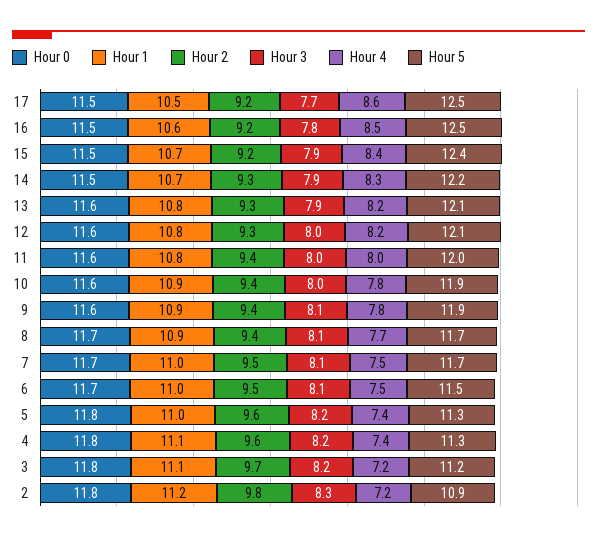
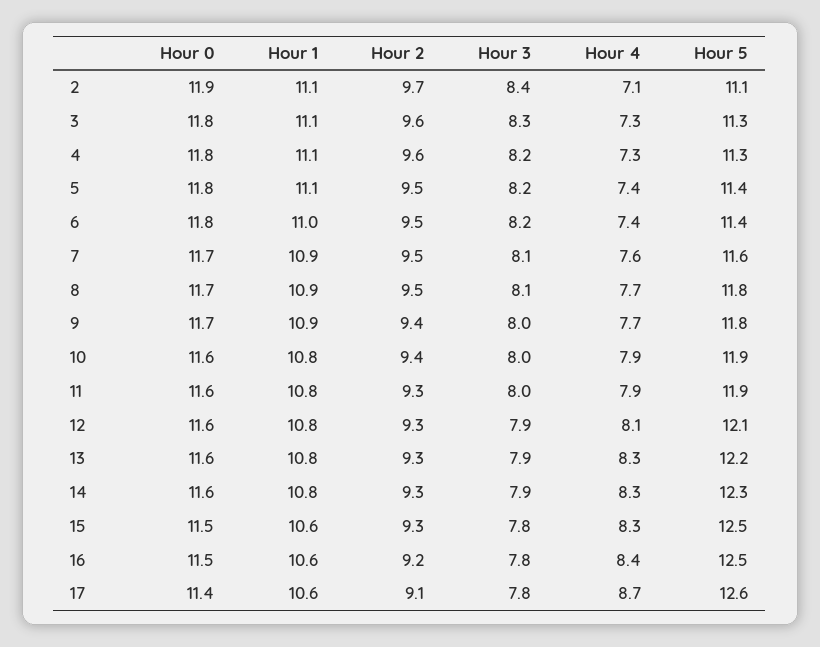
Hour 0, 17: 11.5 -> 11.4
Hour 1, 17: 10.5 -> 10.6
Hour 2, 17: 9.2 -> 9.1
Hour 3, 17: 7.7 -> 7.8
Hour 4, 17: 8.6 -> 8.7
Hour 5, 17: 12.5 -> 12.6
Hour 4, 16: 8.5 -> 8.4
Hour 1, 15: 10.7 -> 10.6
Hour 2, 15: 9.2 -> 9.3
Hour 3, 15: 7.9 -> 7.8
Hour 4, 15: 8.4 -> 8.3
Hour 5, 15: 12.4 -> 12.5
Hour 0, 14: 11.5 -> 11.6
Hour 1, 14: 10.7 -> 10.8
Hour 5, 14: 12.2 -> 12.3
Hour 4, 13: 8.2 -> 8.3
Hour 5, 13: 12.1 -> 12.2
Hour 3, 12: 8 -> 7.9
Hour 4, 12: 8.2 -> 8.1
Hour 2, 11: 9.4 -> 9.3
Hour 4, 11: 8 -> 7.9
Hour 5, 11: 12 -> 11.9
Hour 1, 10: 10.9 -> 10.8
Hour 4, 10: 7.8 -> 7.9
Hour 0, 9: 11.6 -> 11.7
Hour 3, 9: 8.1 -> 8
Hour 4, 9: 7.8 -> 7.7
Hour 5, 9: 11.9 -> 11.8
Hour 2, 8: 9.4 -> 9.5
Hour 5, 8: 11.7 -> 11.8
Hour 1, 7: 11 -> 10.9
Hour 4, 7: 7.5 -> 7.6
Hour 5, 7: 11.7 -> 11.6
Hour 0, 6: 11.7 -> 11.8
Hour 3, 6: 8.1 -> 8.2
Hour 4, 6: 7.5 -> 7.4
Hour 5, 6: 11.5 -> 11.4
Hour 1, 5: 11 -> 11.1
Hour 2, 5: 9.6 -> 9.5
Hour 5, 5: 11.3 -> 11.4
Hour 4, 4: 7.4 -> 7.3
Hour 2, 3: 9.7 -> 9.6
Hour 3, 3: 8.2 -> 8.3
Hour 4, 3: 7.2 -> 7.3
Hour 5, 3: 11.2 -> 11.3
Hour 0, 2: 11.8 -> 11.9
Hour 1, 2: 11.2 -> 11.1
Hour 2, 2: 9.8 -> 9.7
Hour 3, 2: 8.3 -> 8.4
Hour 4, 2: 7.2 -> 7.1
Hour 5, 2: 10.9 -> 11.1

